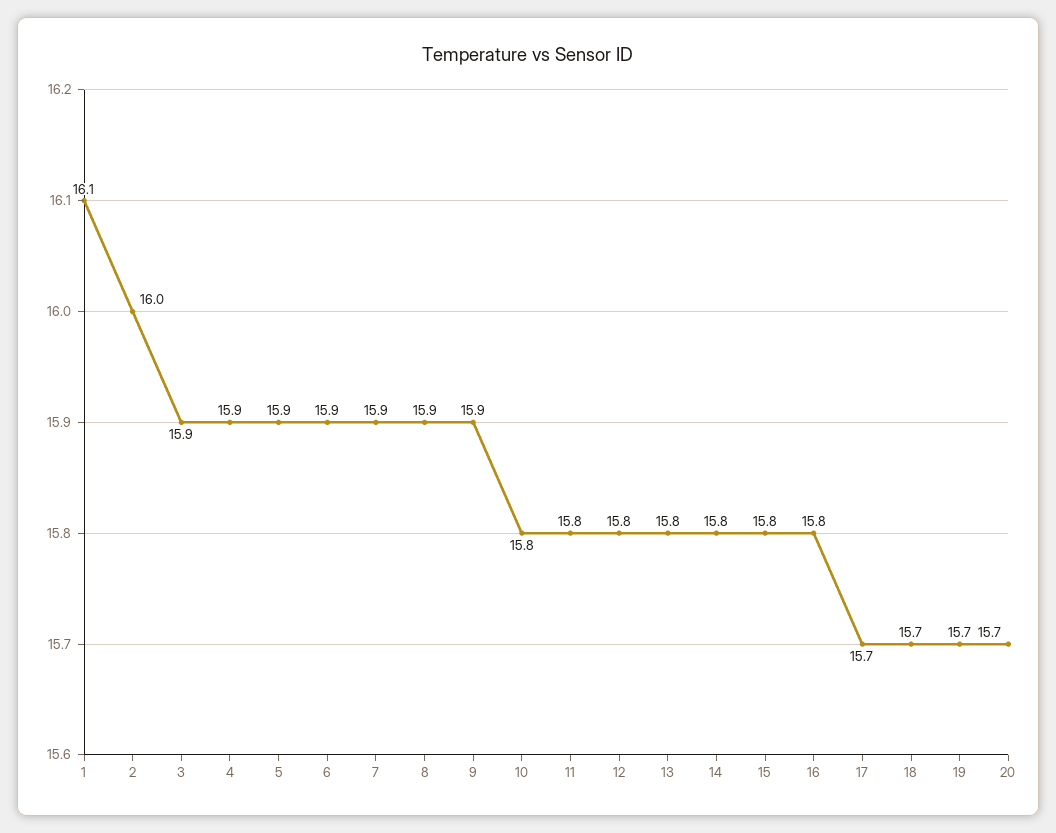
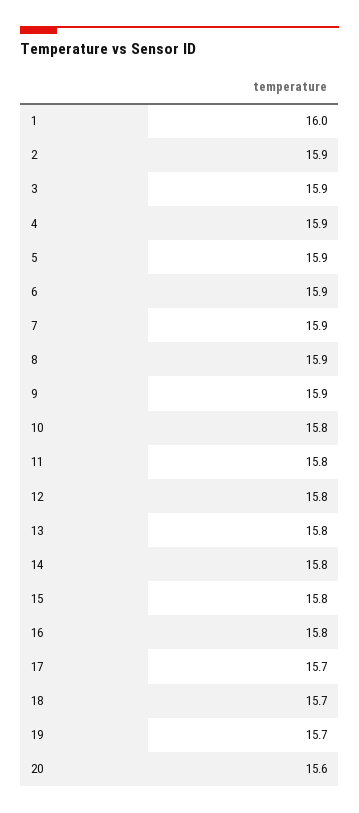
1: 16.1 -> 16
2: 16 -> 15.9
20: 15.7 -> 15.6

